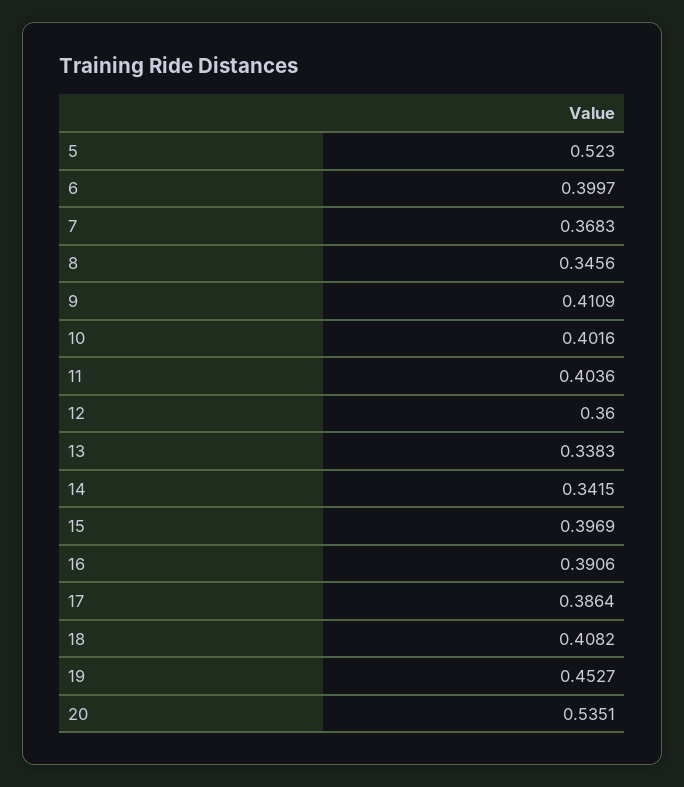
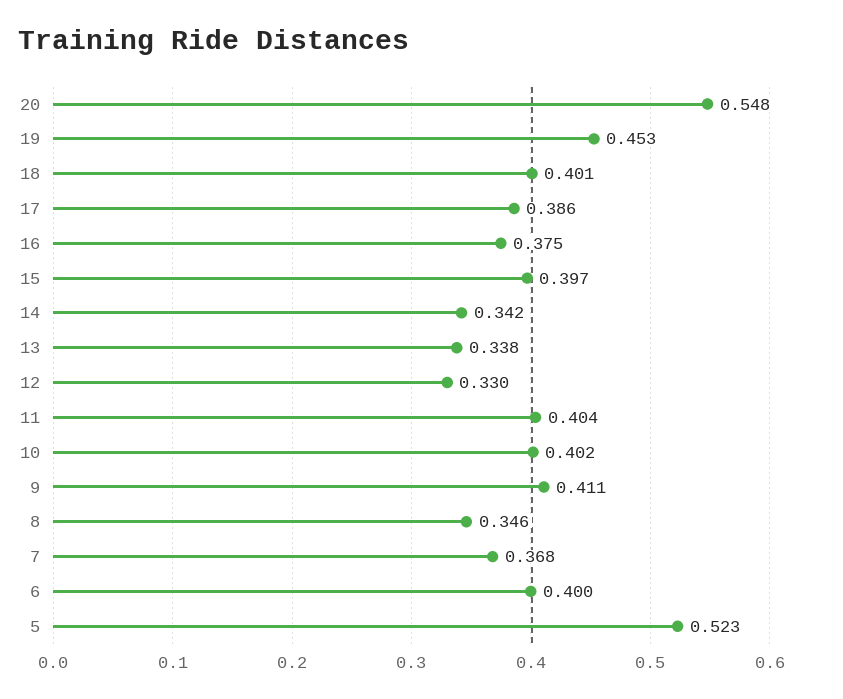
12: 0.36 -> 0.33
16: 0.3906 -> 0.375
18: 0.4082 -> 0.401
20: 0.5351 -> 0.548

